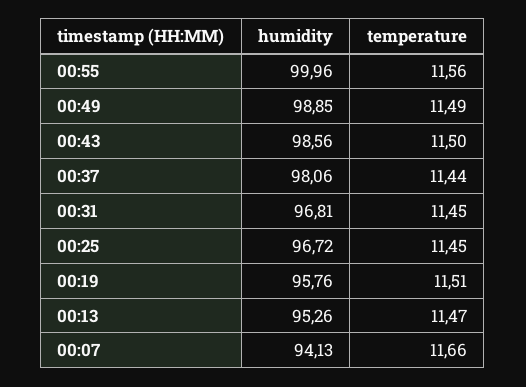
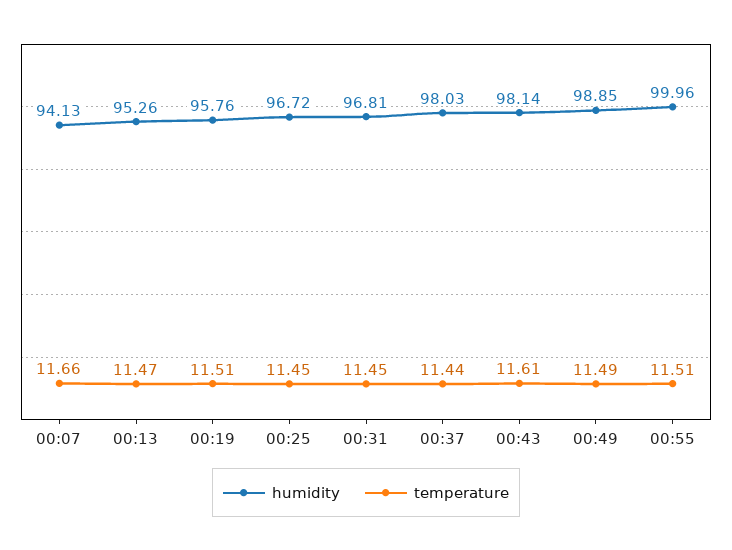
temperature, 00:55: 11.56 -> 11.51
humidity, 00:43: 98.56 -> 98.14
temperature, 00:43: 11.5 -> 11.61
humidity, 00:37: 98.06 -> 98.03

